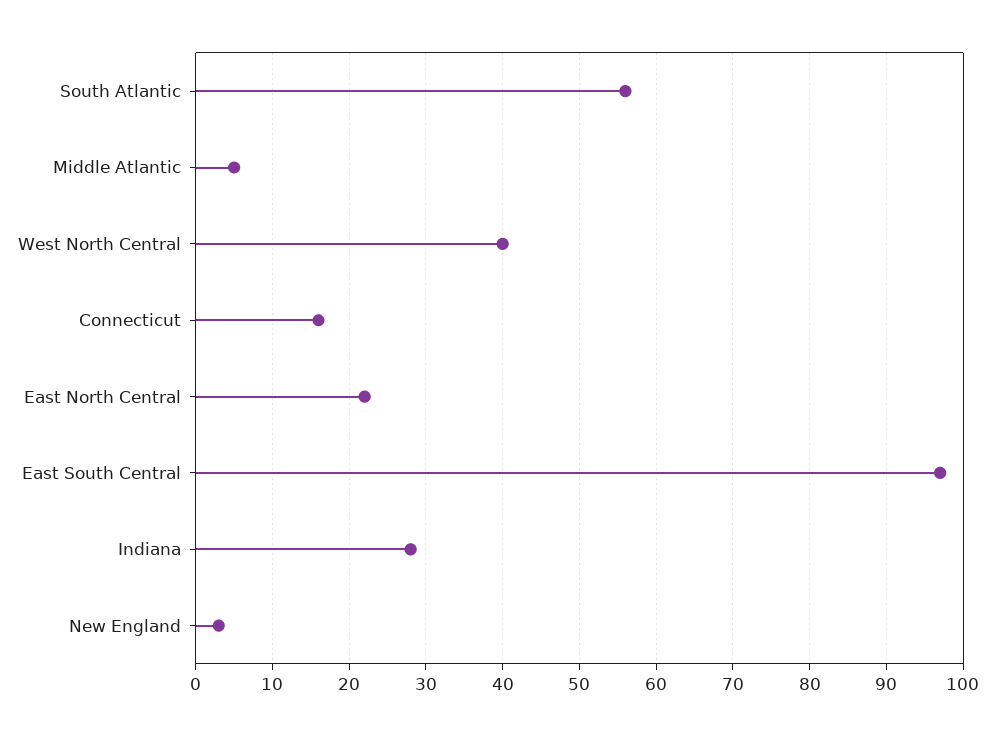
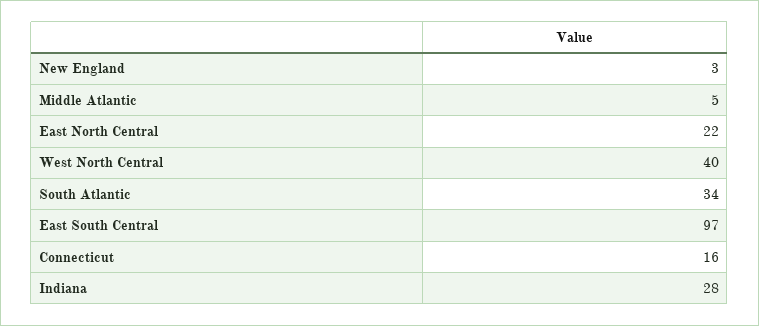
South Atlantic: 56 -> 34

